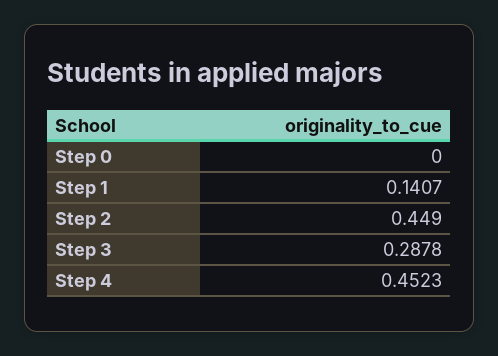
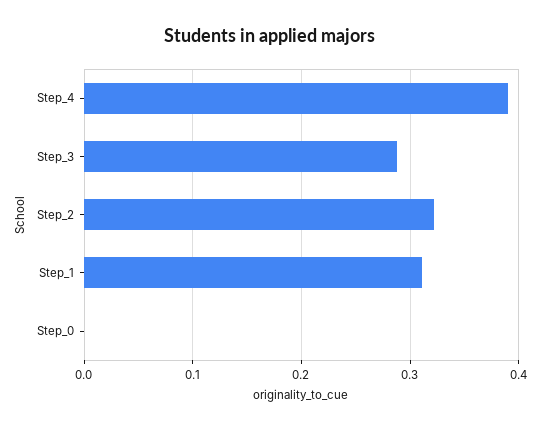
Step 1: 0.1407 -> 0.31
Step 2: 0.449 -> 0.32
Step 4: 0.4523 -> 0.39

